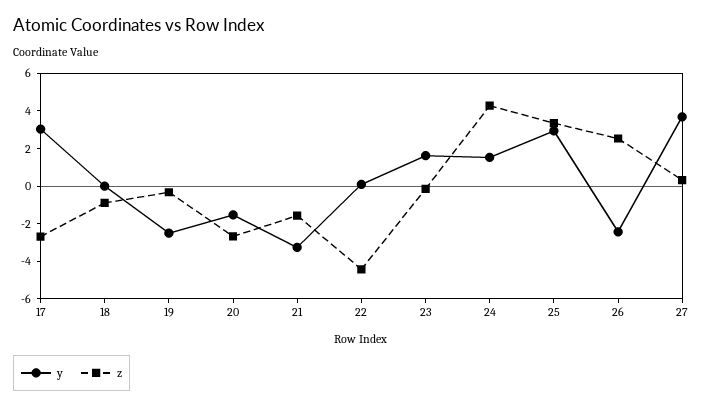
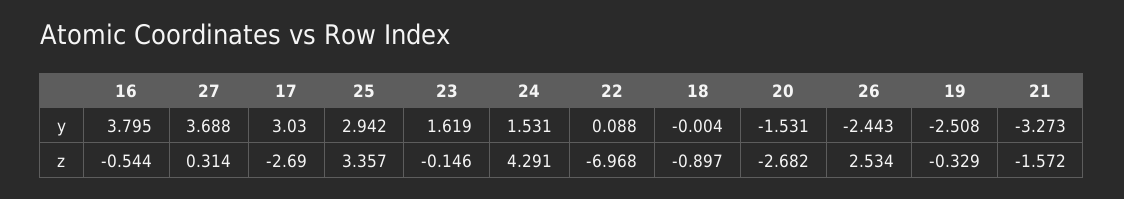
z, 22: -4.5 -> -6.968
y, 16: none -> 3.795
z, 16: none -> -0.544

